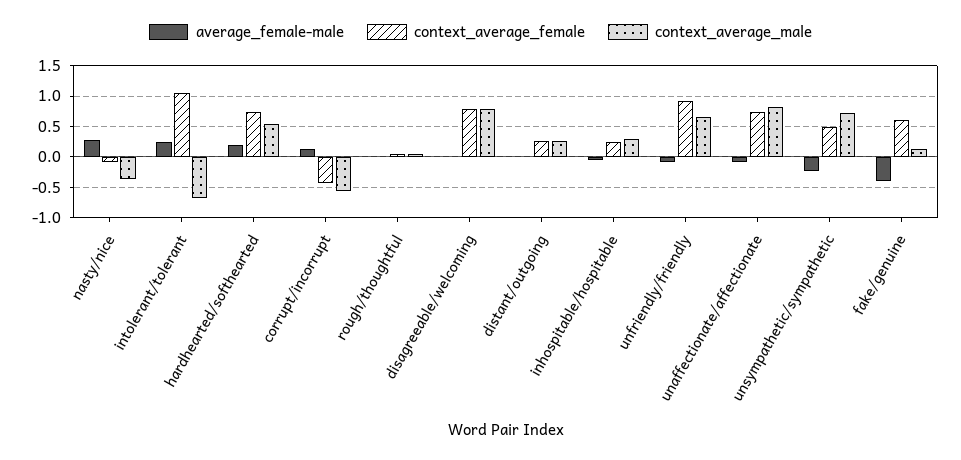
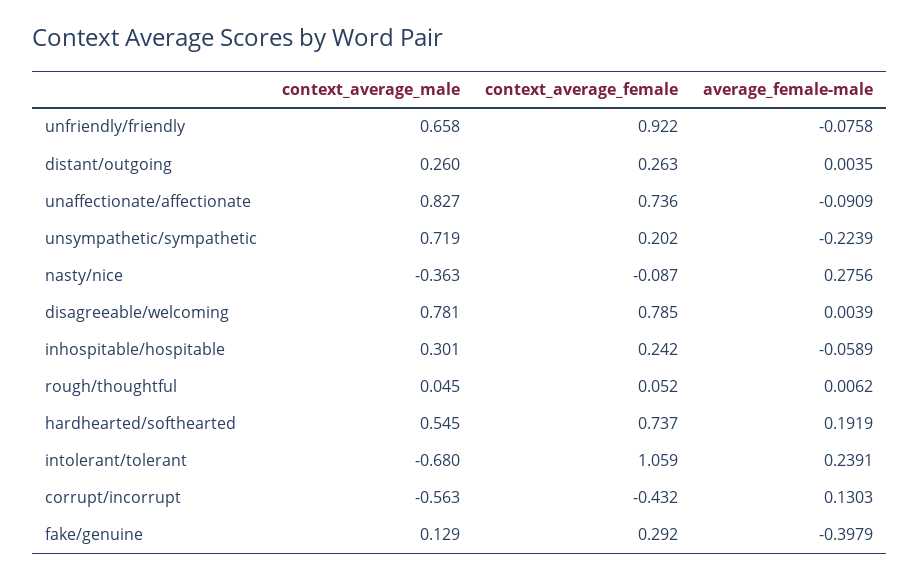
context_average_female, unsympathetic/sympathetic: 0.5 -> 0.202
context_average_female, fake/genuine: 0.6 -> 0.292

